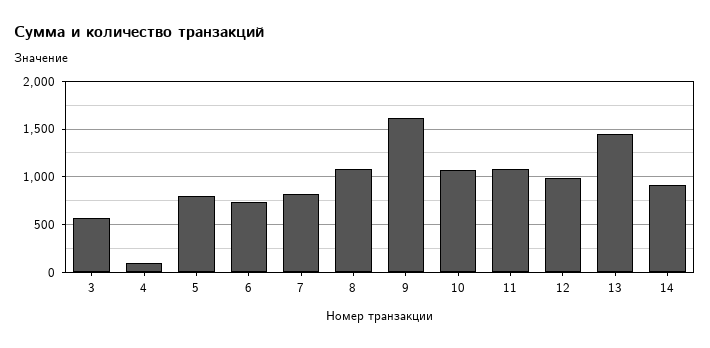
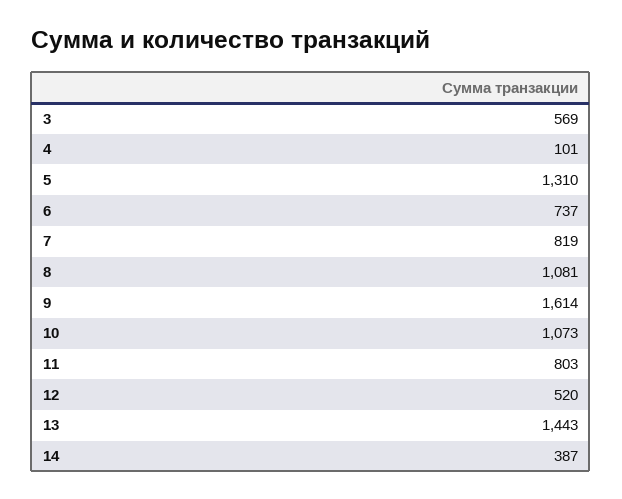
5: 800 -> 1310
11: 1100 -> 803
12: 1000 -> 520
14: 900 -> 387

